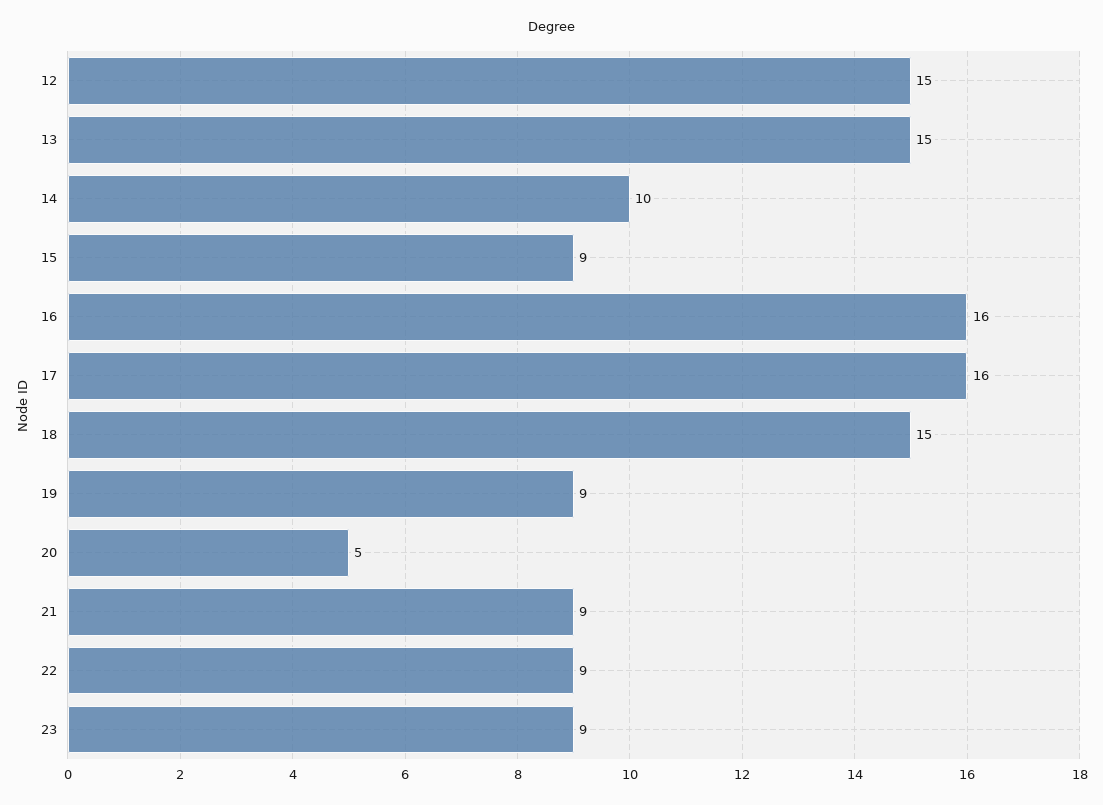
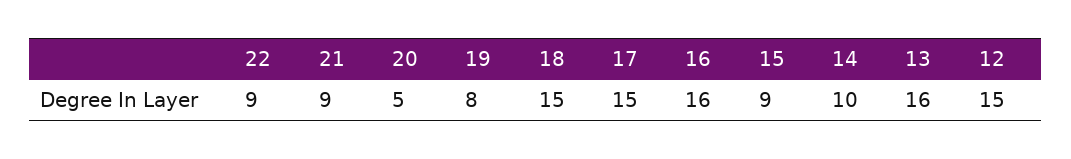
13: 15 -> 16
17: 16 -> 15
19: 9 -> 8
23: 9 -> none

